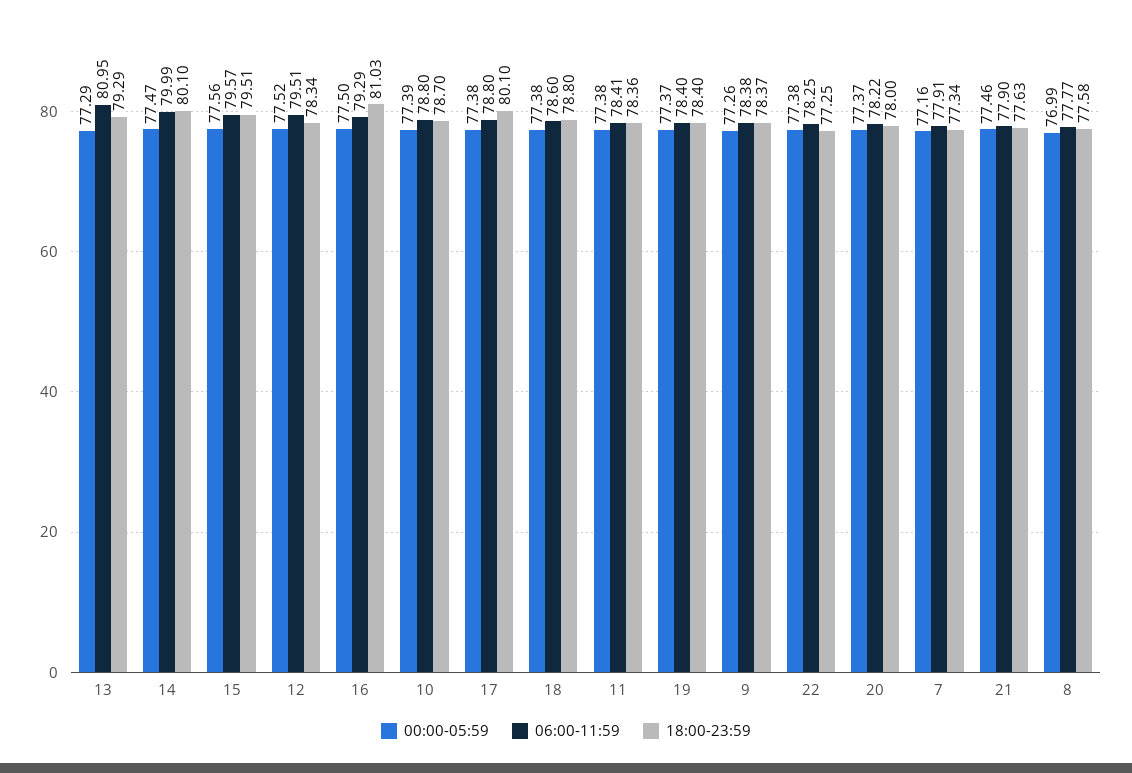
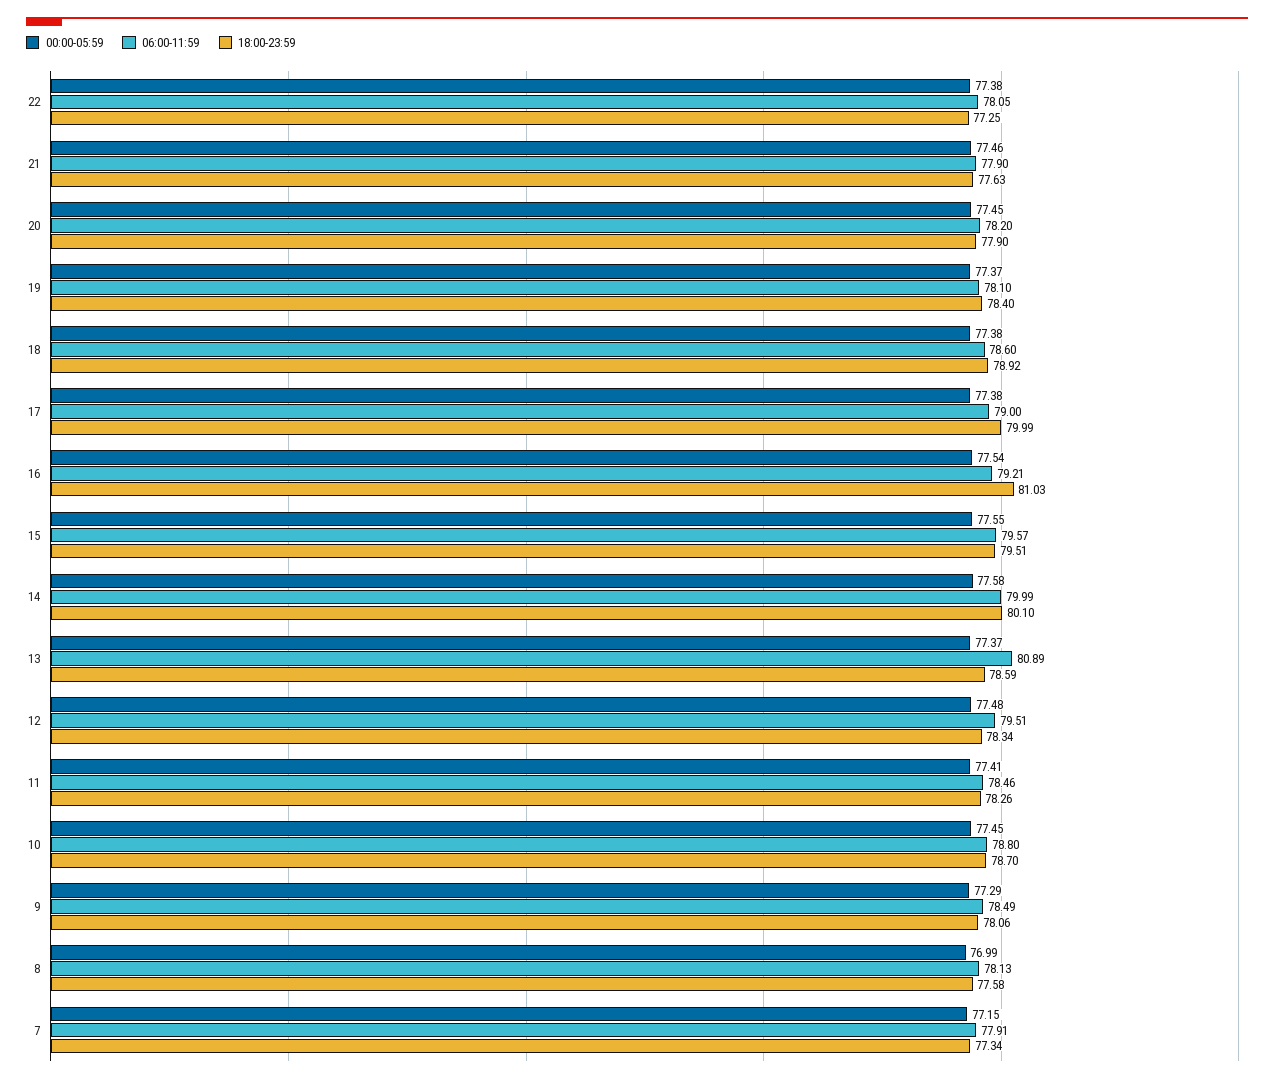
00:00-05:59, 13: 77.29 -> 77.37
06:00-11:59, 13: 80.95 -> 80.89
18:00-23:59, 13: 79.29 -> 78.59
00:00-05:59, 14: 77.47 -> 77.58
00:00-05:59, 15: 77.56 -> 77.55
00:00-05:59, 12: 77.52 -> 77.48
00:00-05:59, 16: 77.5 -> 77.54
06:00-11:59, 16: 79.29 -> 79.21
00:00-05:59, 10: 77.39 -> 77.45
06:00-11:59, 17: 78.8 -> 79
18:00-23:59, 17: 80.1 -> 79.99
18:00-23:59, 18: 78.8 -> 78.92
00:00-05:59, 11: 77.38 -> 77.41
06:00-11:59, 11: 78.41 -> 78.46
18:00-23:59, 11: 78.36 -> 78.26
06:00-11:59, 19: 78.4 -> 78.1
00:00-05:59, 9: 77.26 -> 77.29
06:00-11:59, 9: 78.38 -> 78.49
18:00-23:59, 9: 78.37 -> 78.06
06:00-11:59, 22: 78.25 -> 78.05
00:00-05:59, 20: 77.37 -> 77.45
06:00-11:59, 20: 78.22 -> 78.2
18:00-23:59, 20: 78 -> 77.9
00:00-05:59, 7: 77.16 -> 77.15
06:00-11:59, 8: 77.77 -> 78.13

